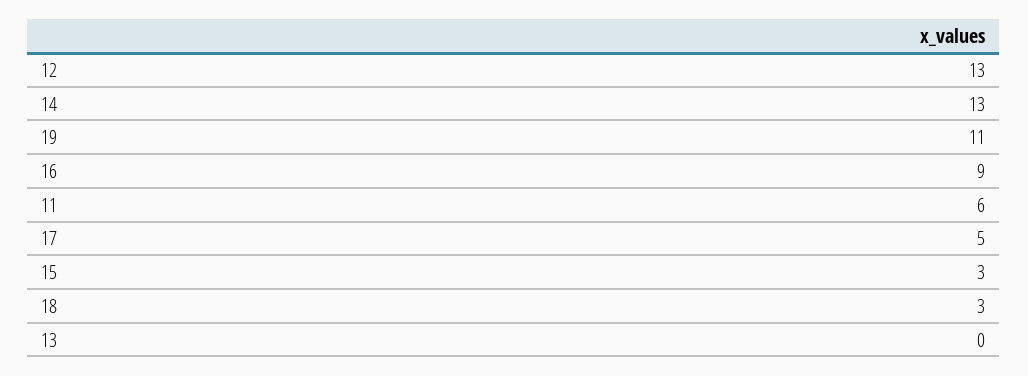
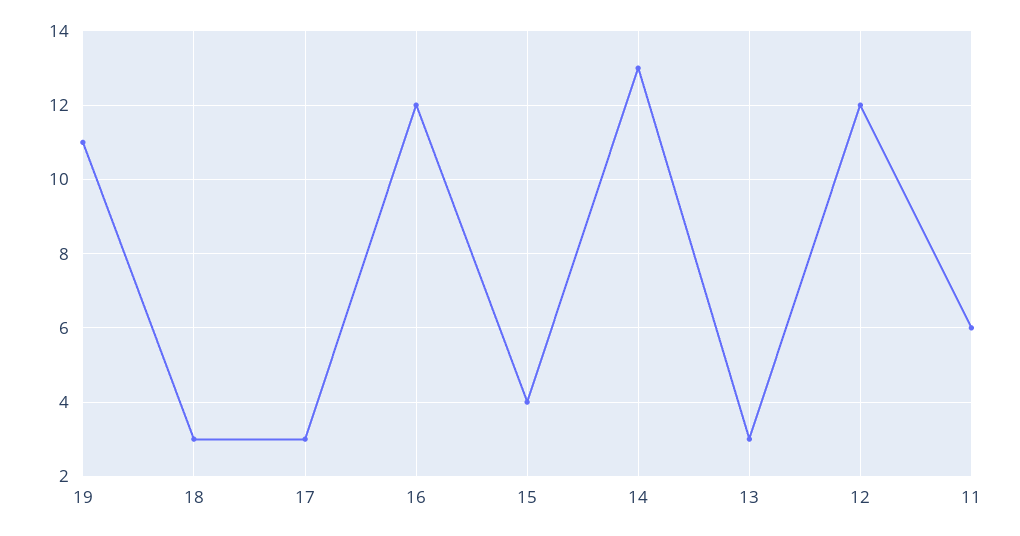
12: 13 -> 12
16: 9 -> 12
17: 5 -> 3
15: 3 -> 4
13: 0 -> 3

